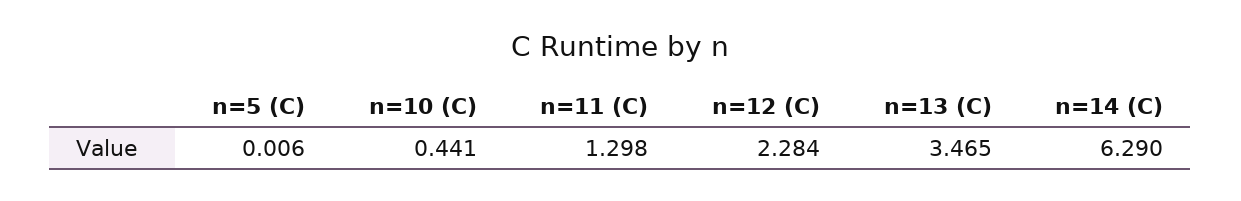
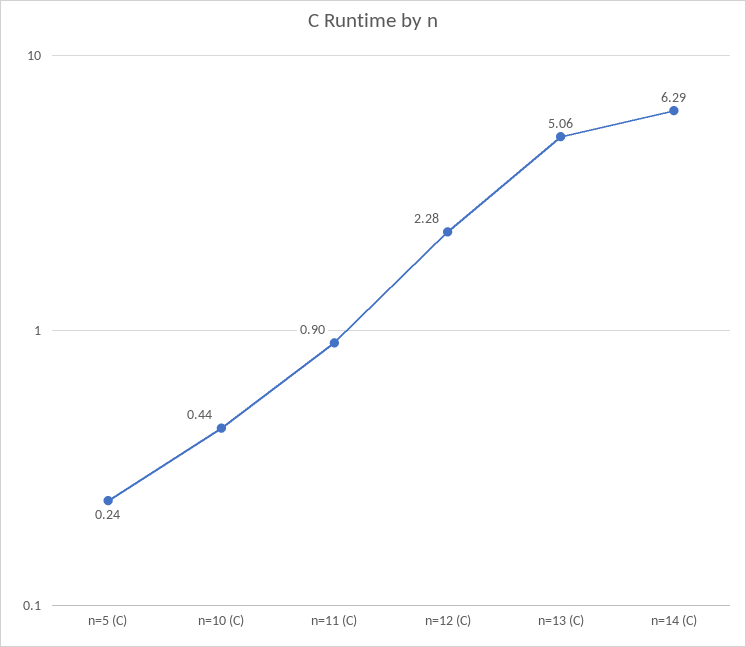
n=5 (C): 0.006 -> 0.24
n=11 (C): 1.298 -> 0.9
n=13 (C): 3.465 -> 5.06

